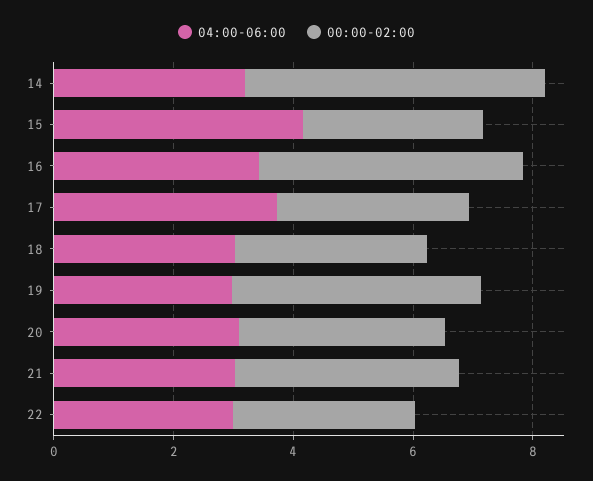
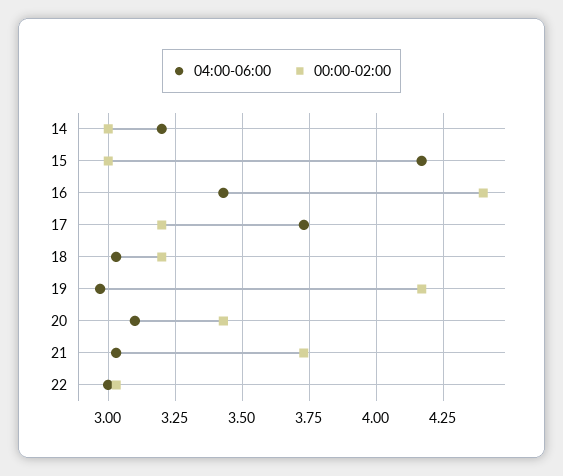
00:00-02:00, 14: 5 -> 3

